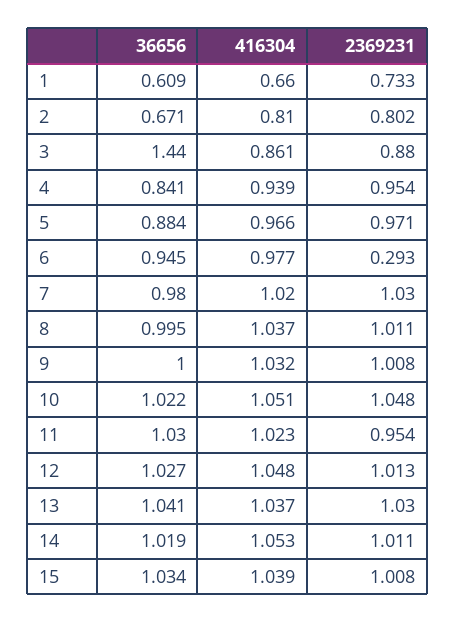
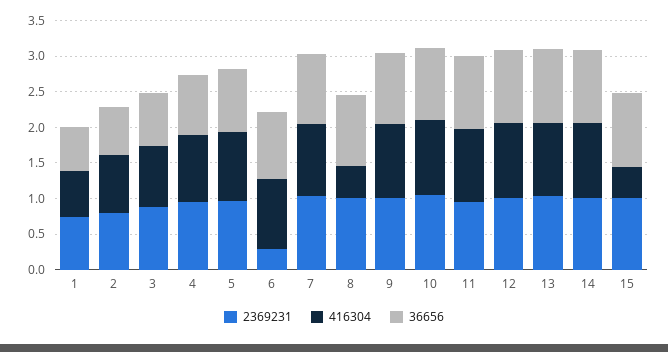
36656, 3: 1.44 -> 0.75
416304, 8: 1.037 -> 0.5
416304, 15: 1.039 -> 0.5

